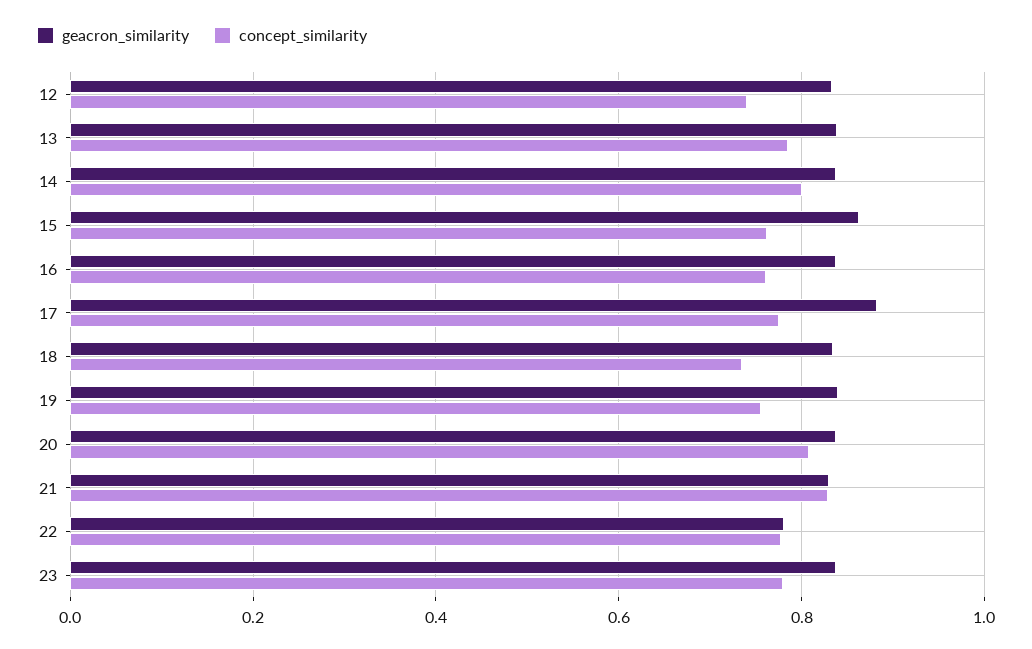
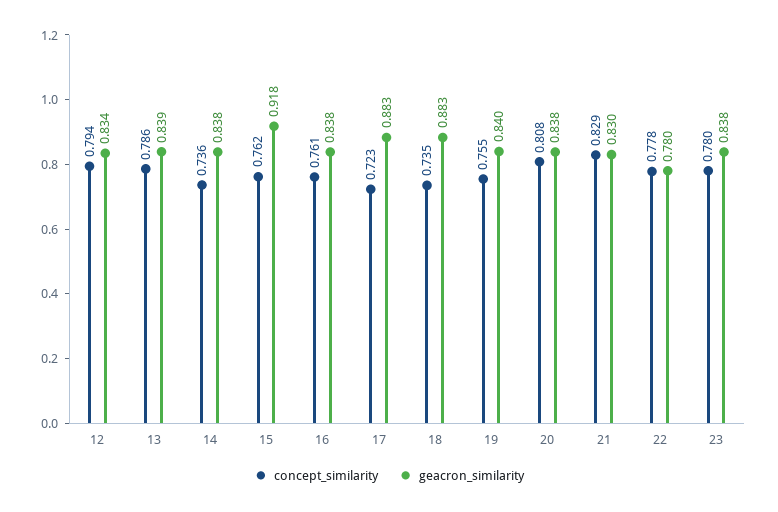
concept_similarity, 12: 0.74 -> 0.794
concept_similarity, 14: 0.8 -> 0.736
geacron_similarity, 15: 0.86 -> 0.918
concept_similarity, 17: 0.78 -> 0.723
geacron_similarity, 18: 0.84 -> 0.883

